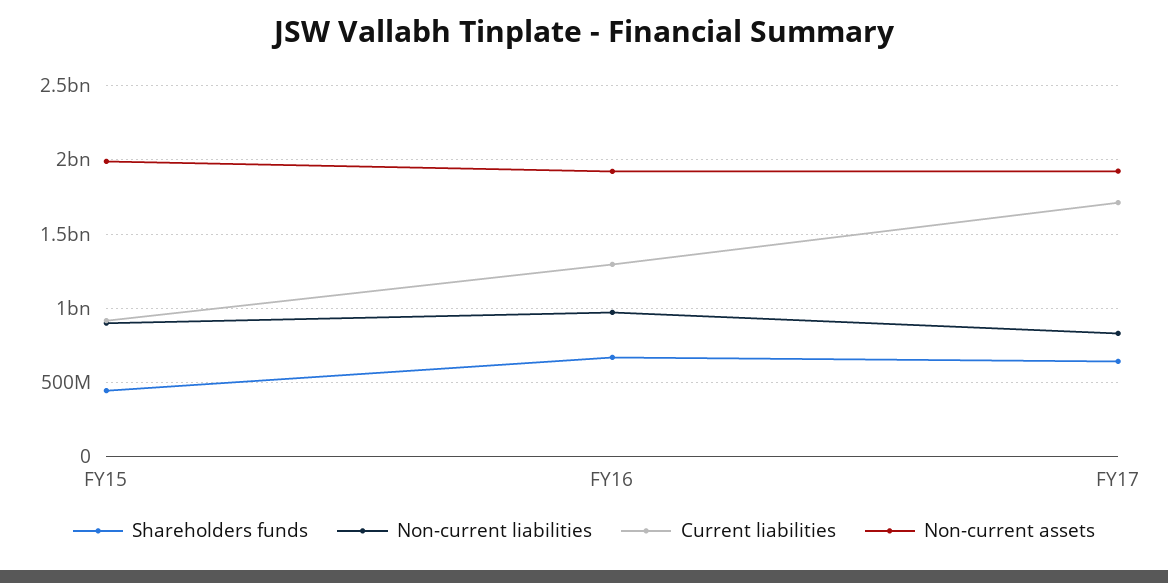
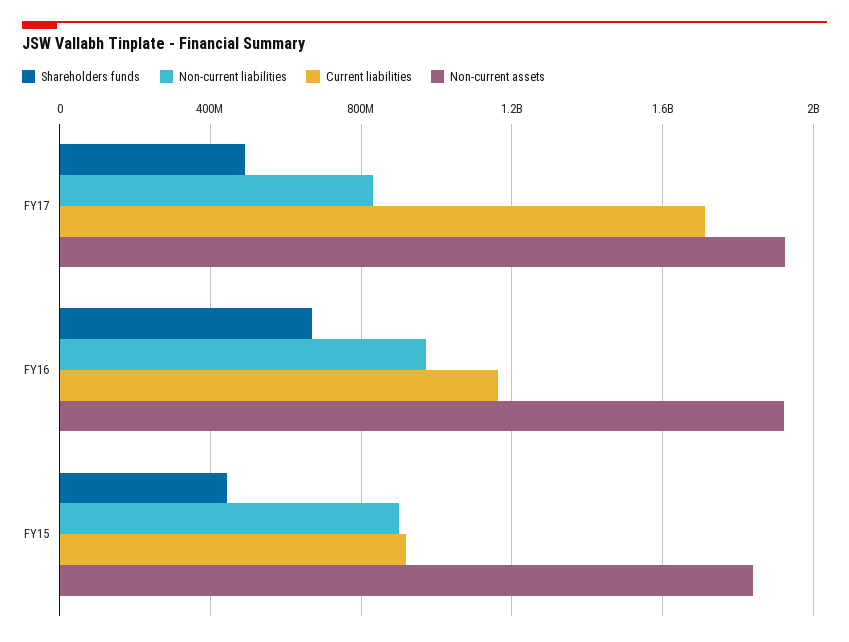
Non-current assets, FY15: 2000000000 -> 1850000000
Current liabilities, FY16: 1300000000 -> 1150000000
Shareholders funds, FY17: 650000000 -> 500000000

